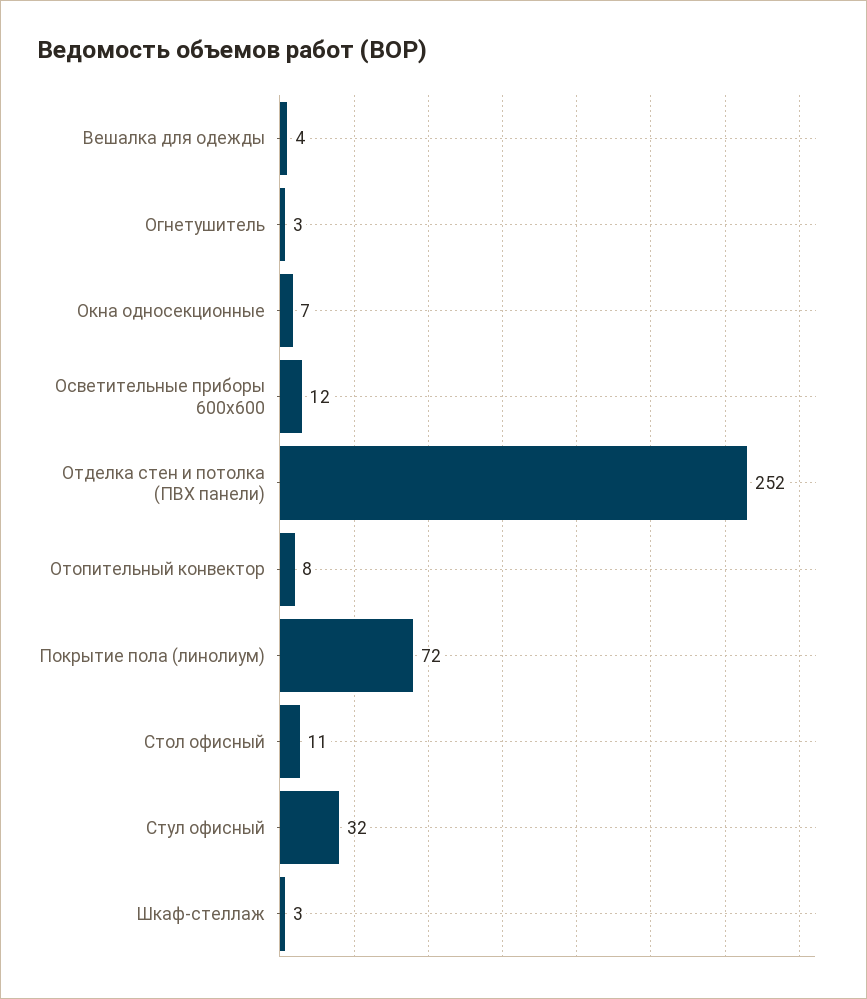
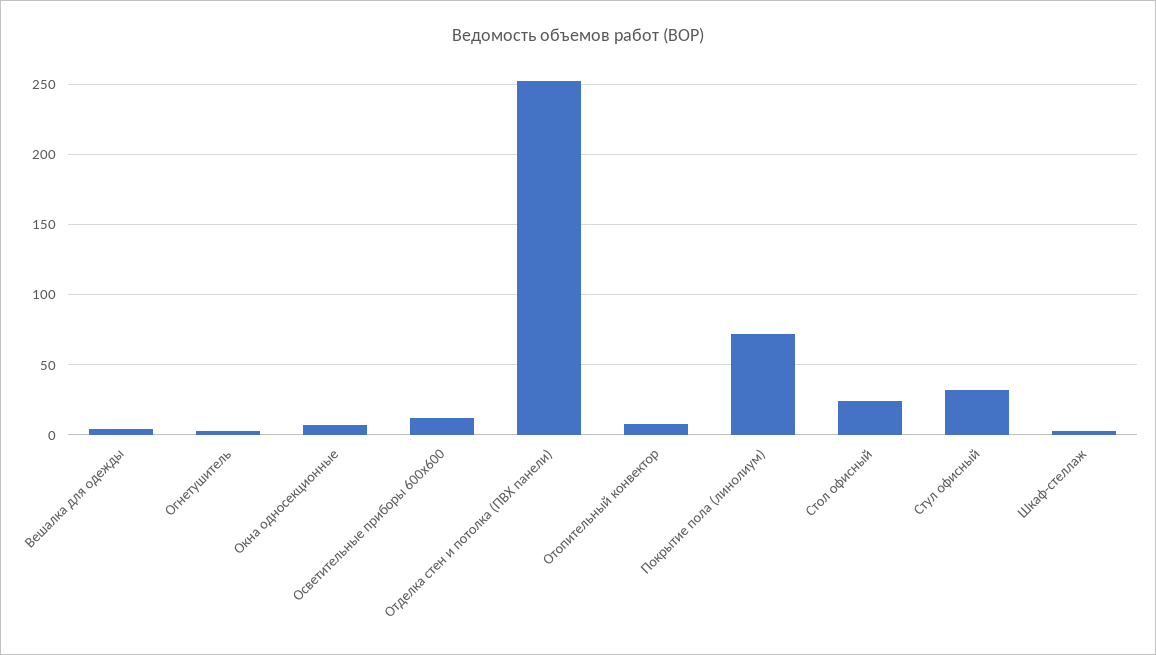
Стол офисный: 11 -> 25

